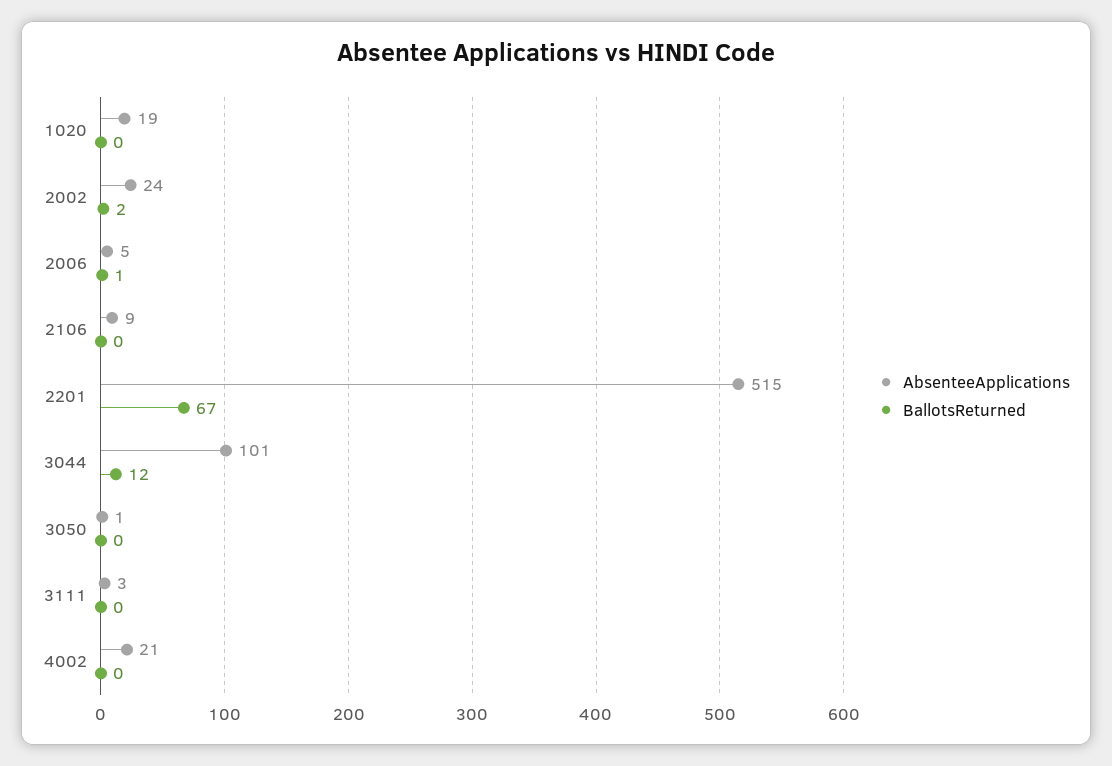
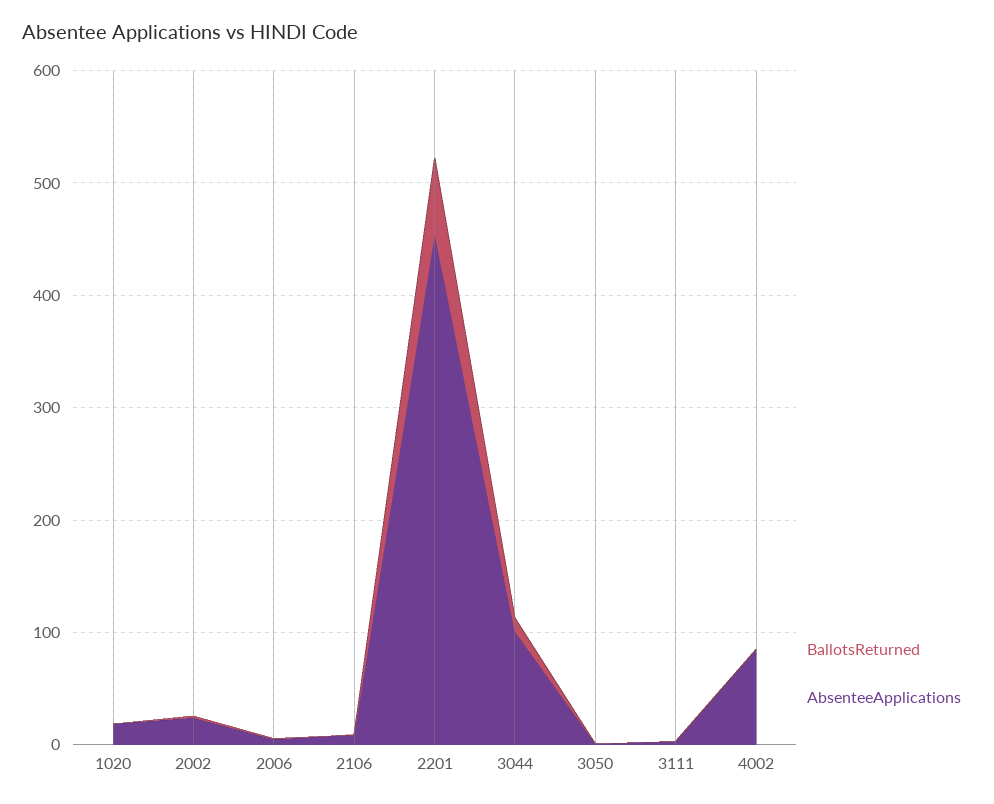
AbsenteeApplications, 2201: 515 -> 460
AbsenteeApplications, 4002: 21 -> 80

